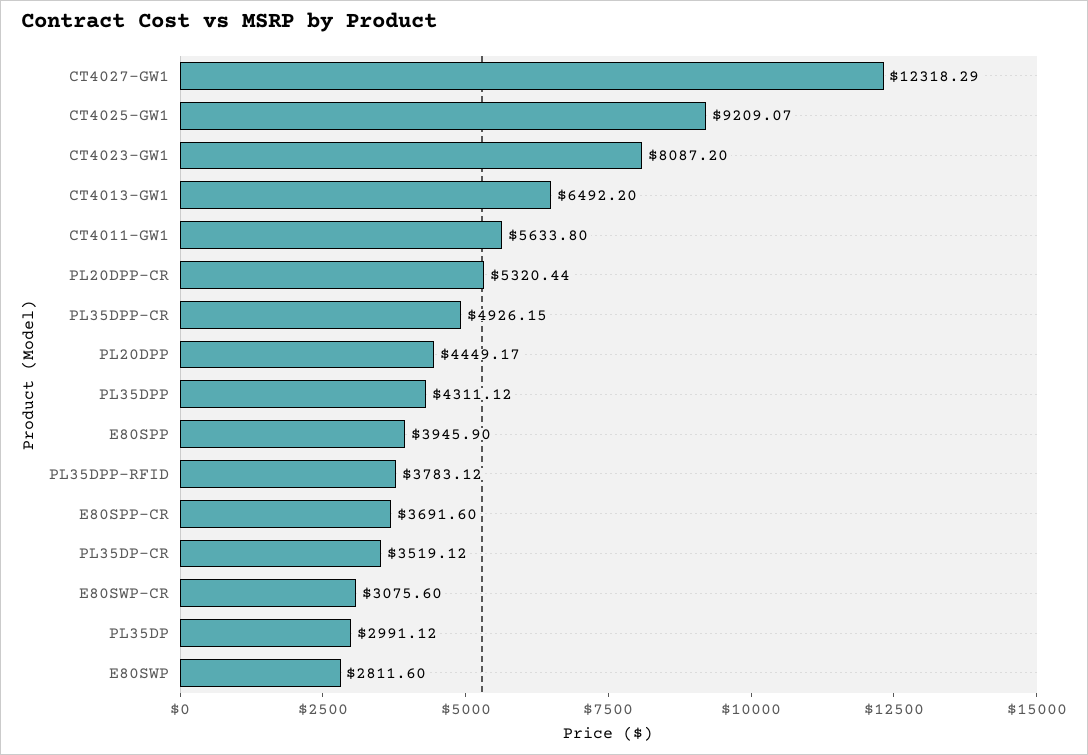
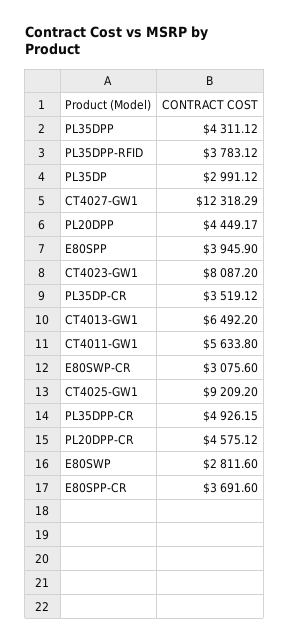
CT4025-GW1: 9209.07 -> 9209.2
PL20DPP-CR: 5320.44 -> 4575.12

